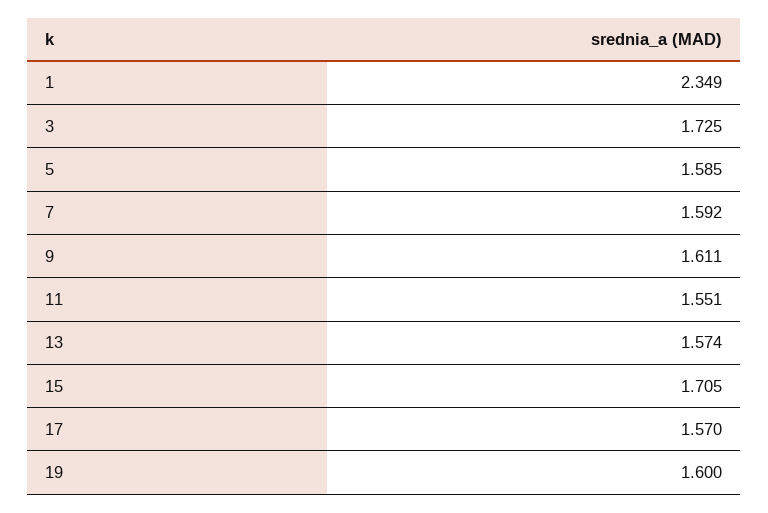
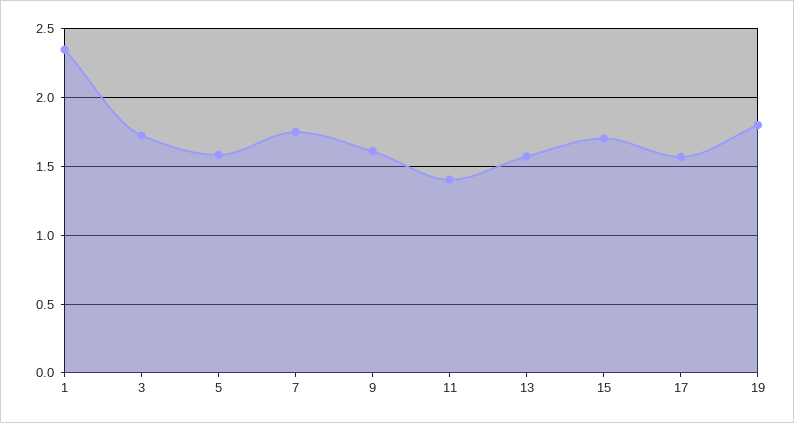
7: 1.592 -> 1.75
11: 1.551 -> 1.4
19: 1.6 -> 1.8

